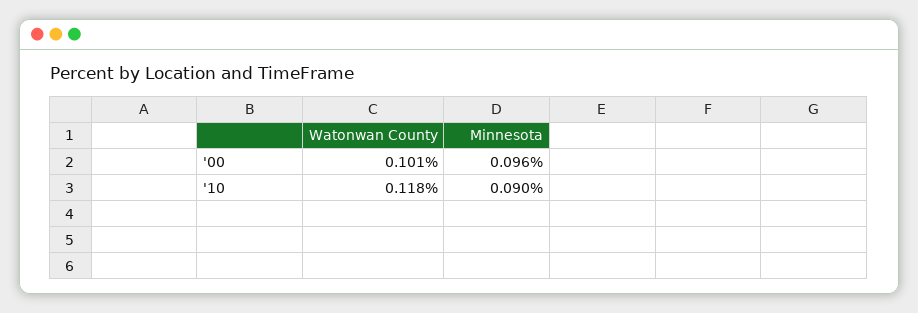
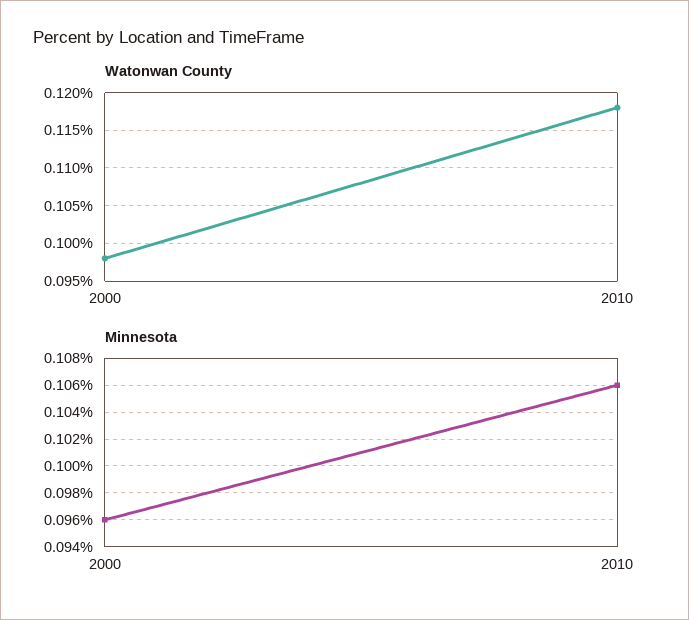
Watonwan County, '00: 0.101 -> 0.098
Minnesota, '10: 0.09 -> 0.106

